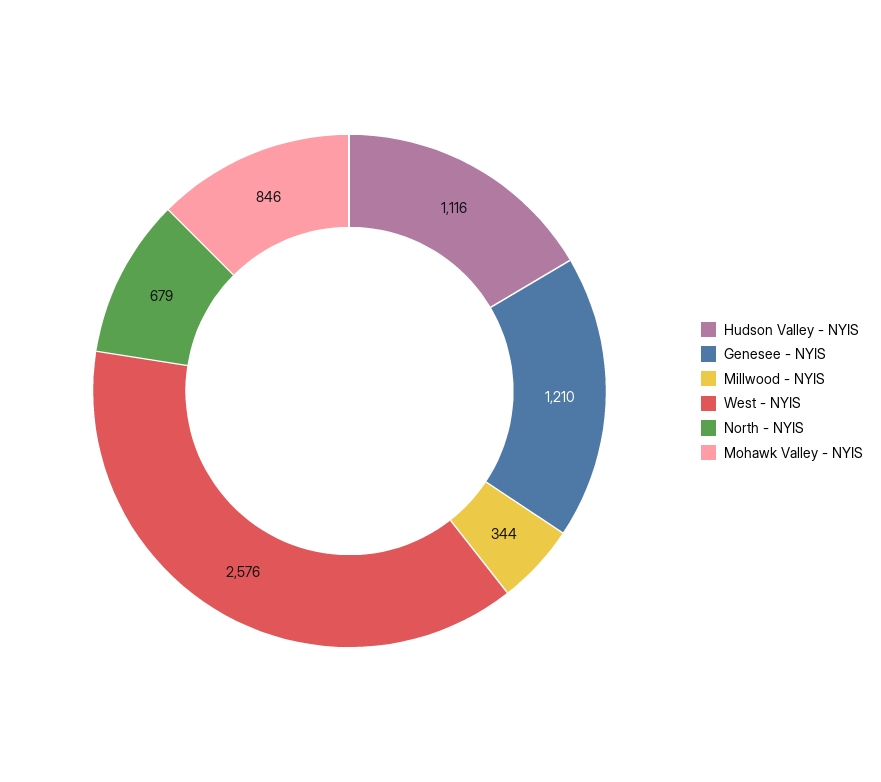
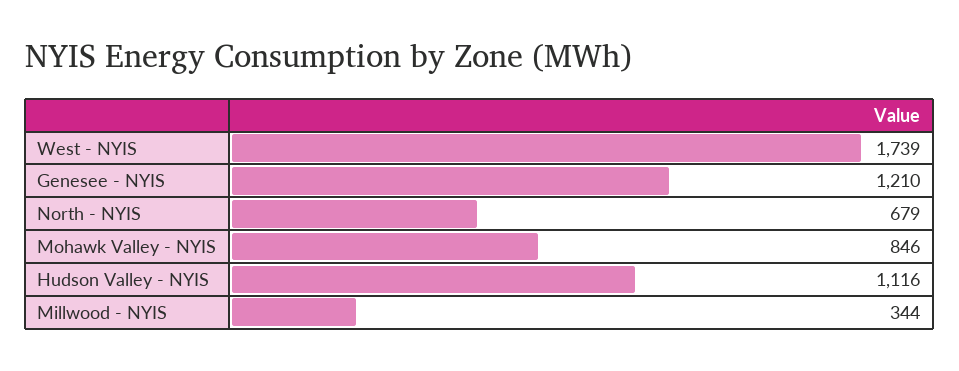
West - NYIS: 2576 -> 1739

